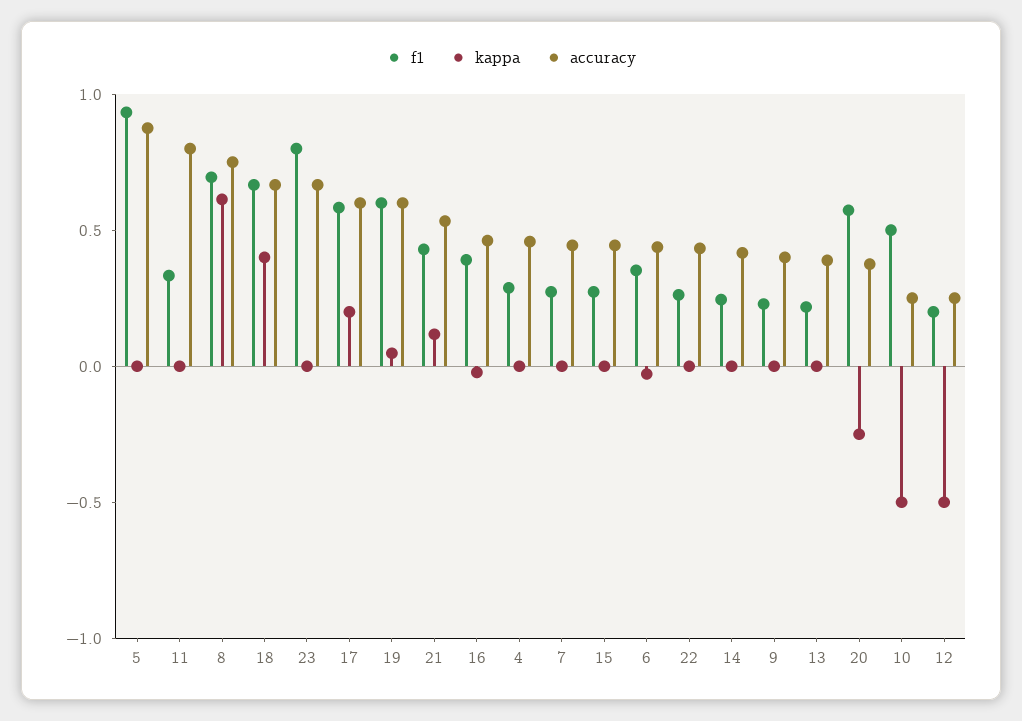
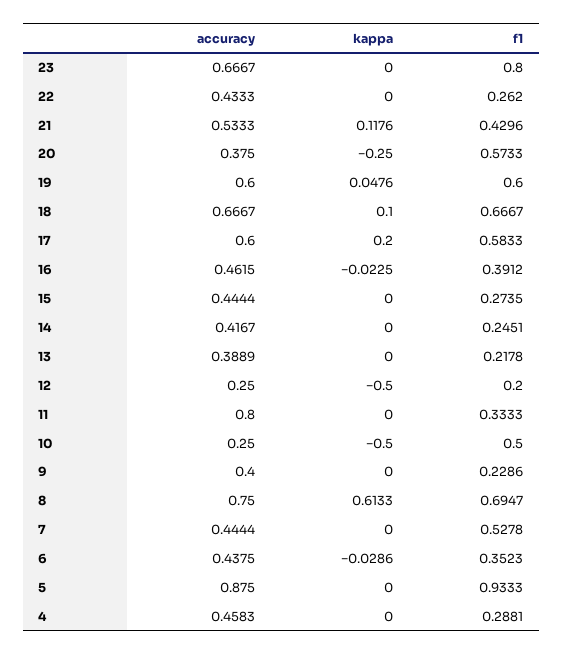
kappa, 18: 0.4 -> 0.1
f1, 7: 0.3 -> 0.5278

